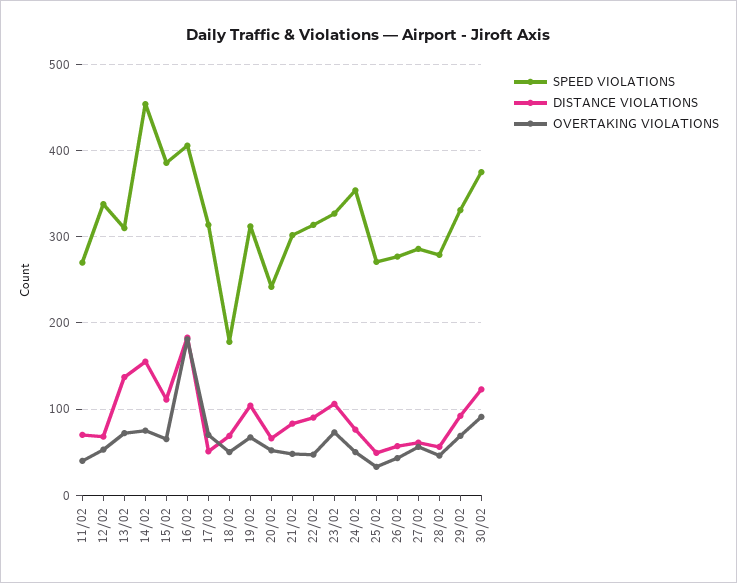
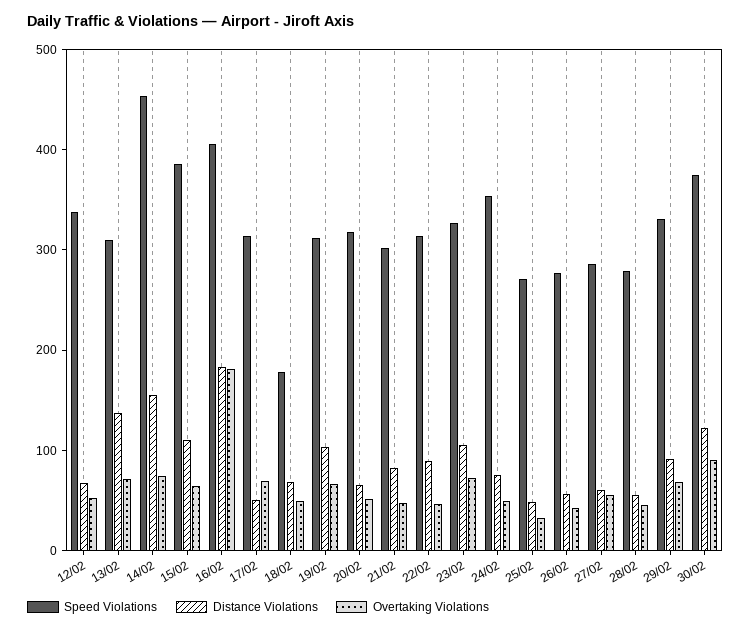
SPEED VIOLATIONS, 11/02: 270 -> none
DISTANCE VIOLATIONS, 11/02: 70 -> none
OVERTAKING VIOLATIONS, 11/02: 40 -> none
SPEED VIOLATIONS, 20/02: 240 -> 320

